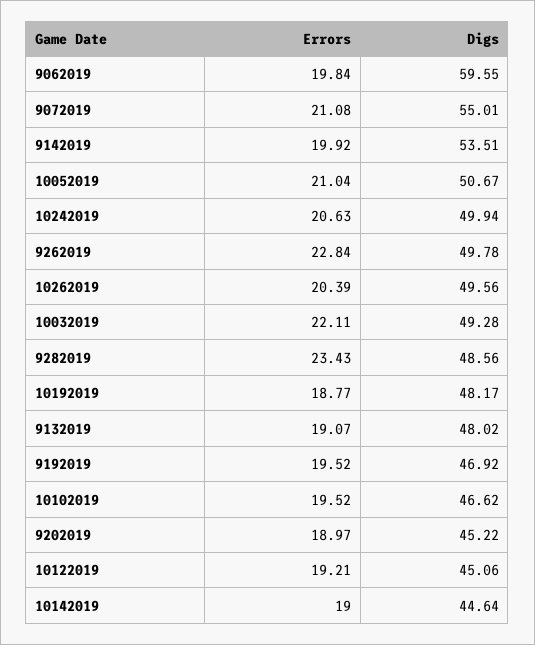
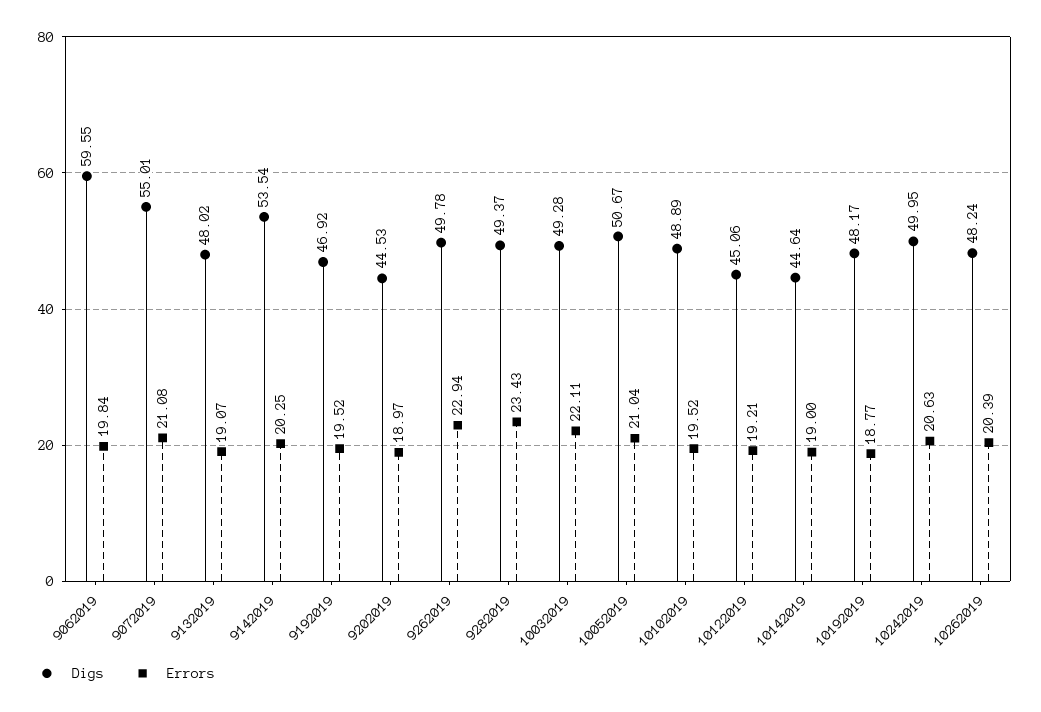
Errors, 9142019: 19.92 -> 20.25
Digs, 9142019: 53.51 -> 53.54
Digs, 10242019: 49.94 -> 49.95
Errors, 9262019: 22.84 -> 22.94
Digs, 10262019: 49.56 -> 48.24
Digs, 9282019: 48.56 -> 49.37
Digs, 10102019: 46.62 -> 48.89
Digs, 9202019: 45.22 -> 44.53

